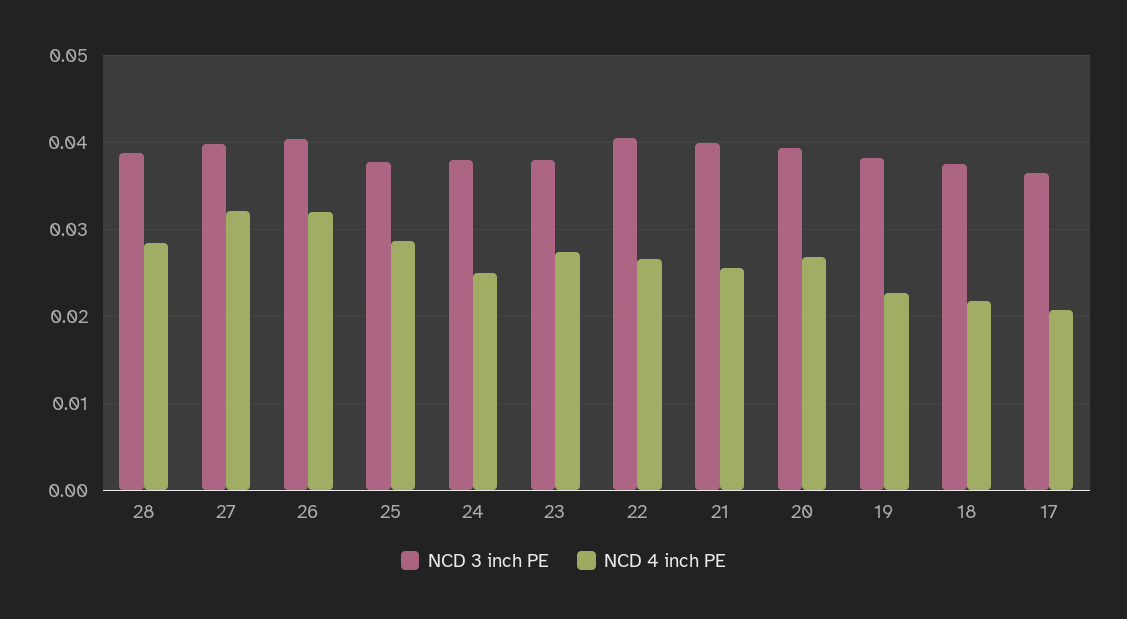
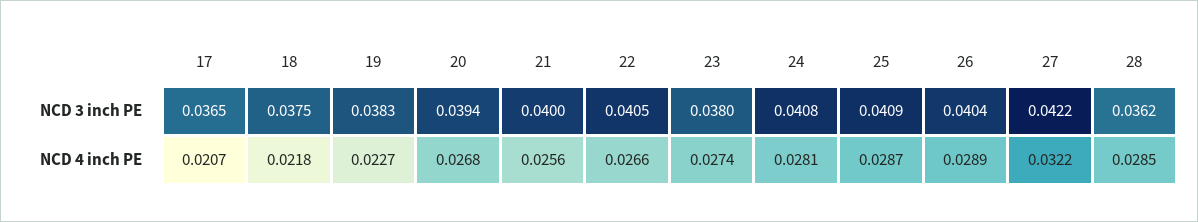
NCD 3 inch PE, 28: 0.039 -> 0.0362
NCD 3 inch PE, 27: 0.04 -> 0.0422
NCD 4 inch PE, 26: 0.032 -> 0.0289
NCD 3 inch PE, 25: 0.038 -> 0.0409
NCD 3 inch PE, 24: 0.038 -> 0.0408
NCD 4 inch PE, 24: 0.025 -> 0.0281

